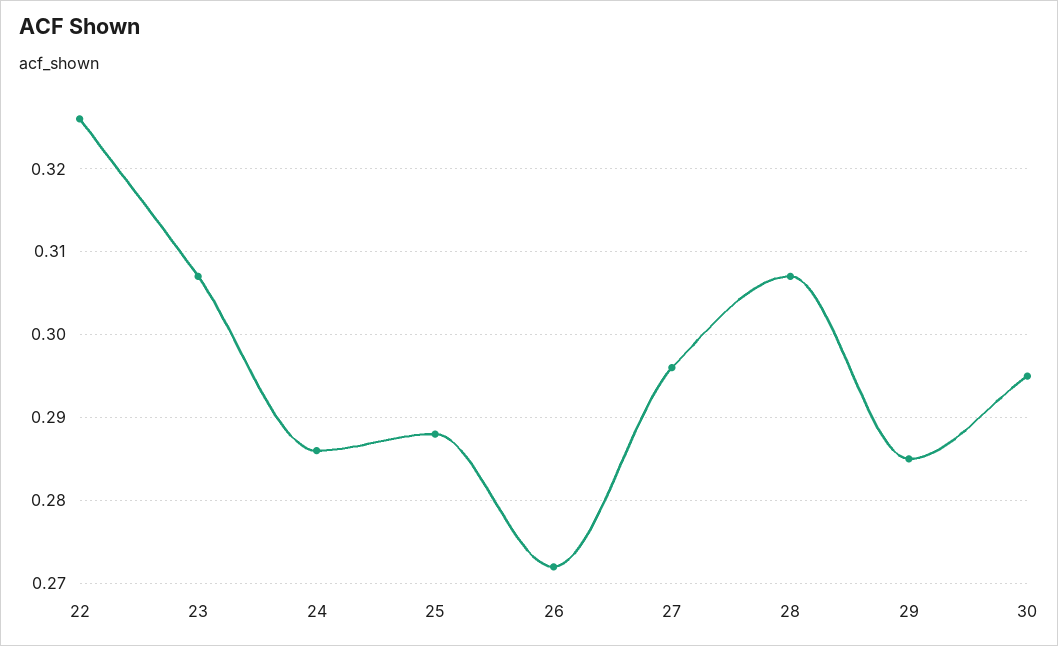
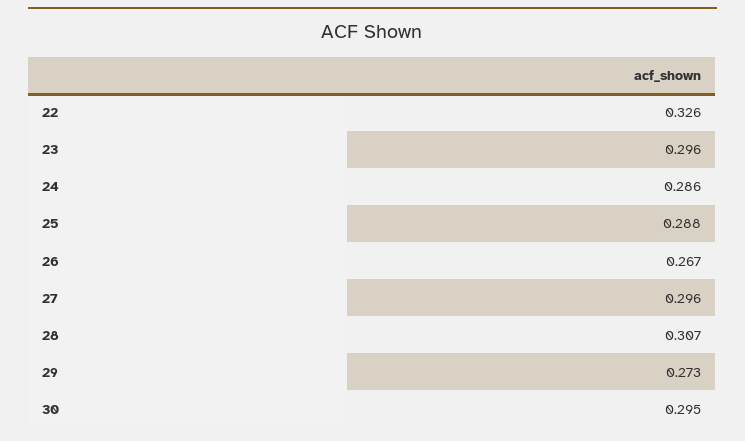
23: 0.307 -> 0.296
26: 0.272 -> 0.267
29: 0.285 -> 0.273

